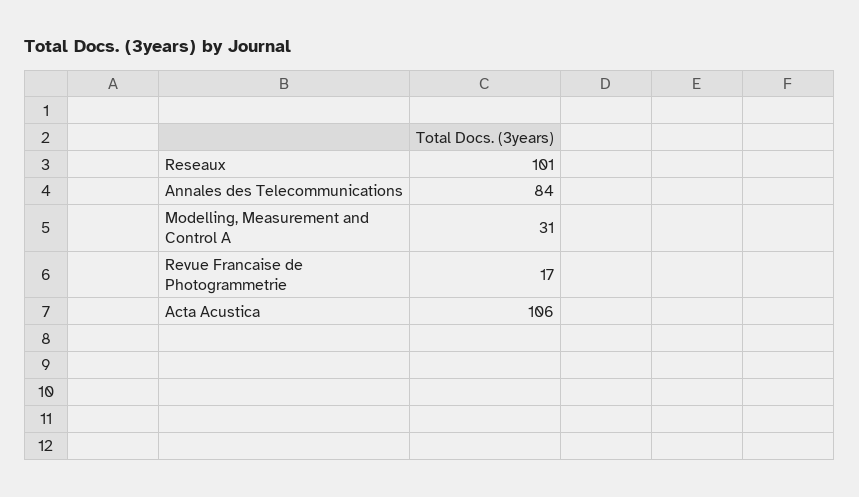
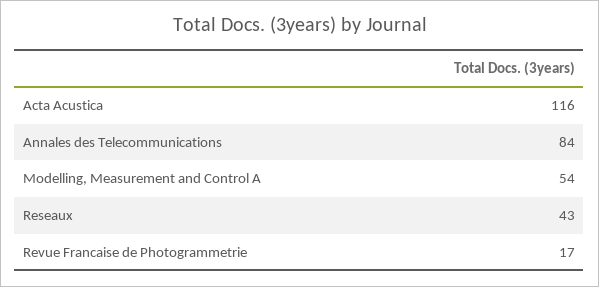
Reseaux: 101 -> 43
Modelling, Measurement and Control A: 31 -> 54
Acta Acustica: 106 -> 116

